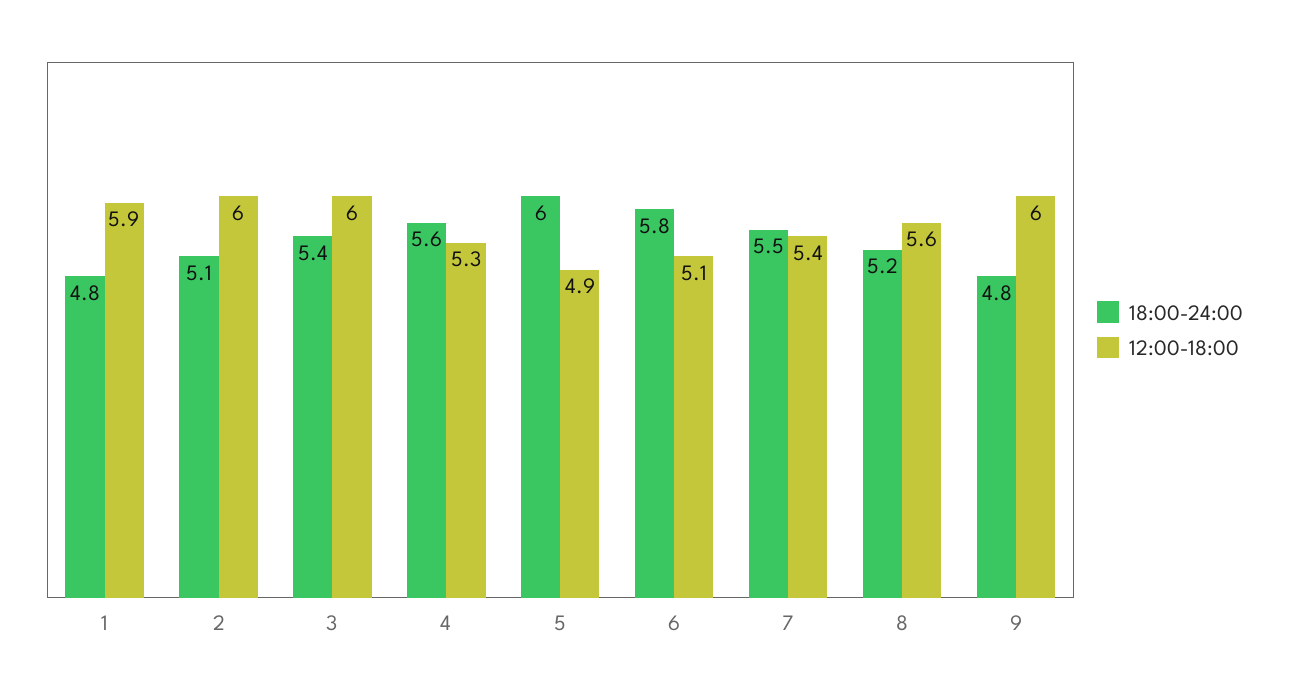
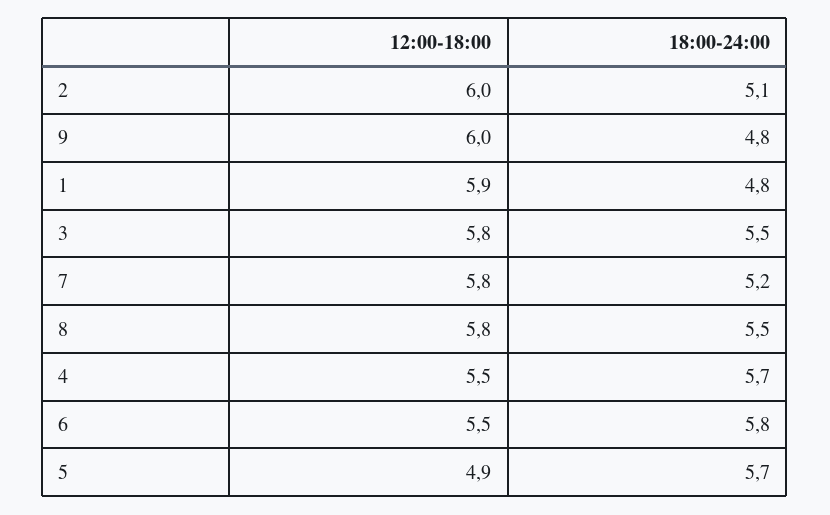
18:00-24:00, 3: 5.4 -> 5.5
12:00-18:00, 3: 6 -> 5.8
18:00-24:00, 4: 5.6 -> 5.7
12:00-18:00, 4: 5.3 -> 5.5
18:00-24:00, 5: 6 -> 5.7
12:00-18:00, 6: 5.1 -> 5.5
18:00-24:00, 7: 5.5 -> 5.2
12:00-18:00, 7: 5.4 -> 5.8
18:00-24:00, 8: 5.2 -> 5.5
12:00-18:00, 8: 5.6 -> 5.8

